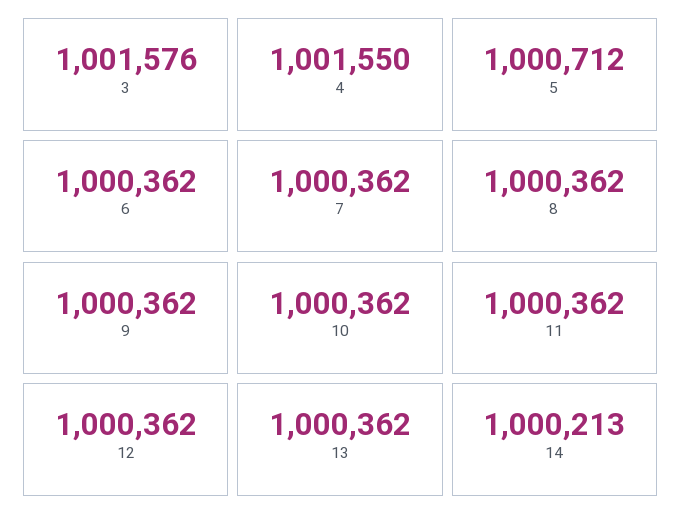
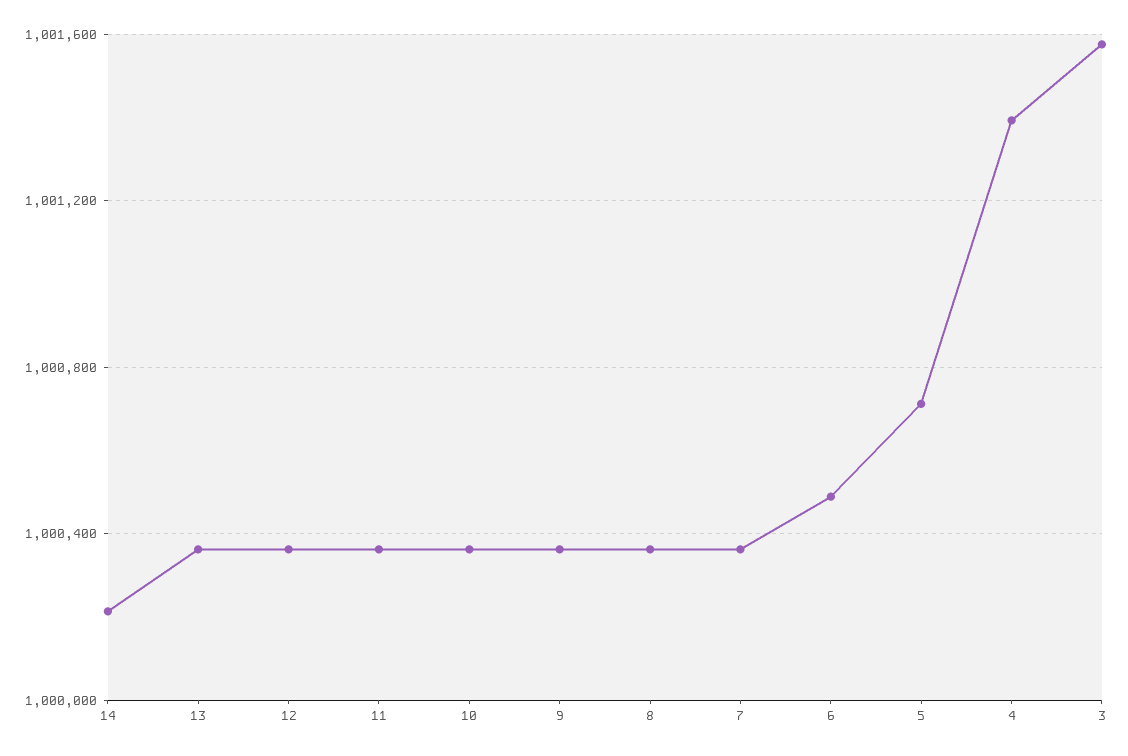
4: 1001550 -> 1001400
6: 1000362 -> 1000500

